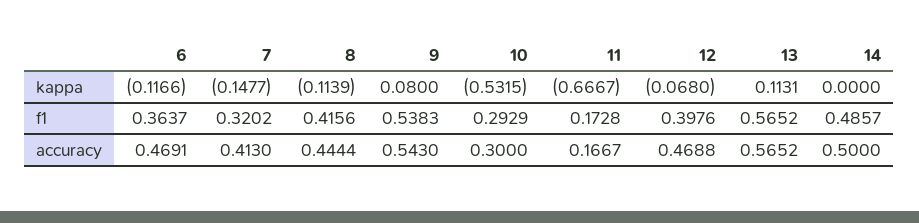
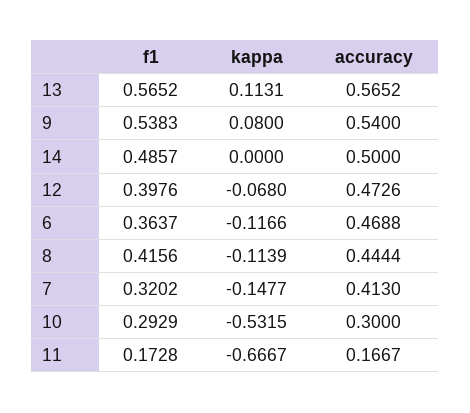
6, accuracy: 0.4691 -> 0.4688
9, accuracy: 0.543 -> 0.54
12, accuracy: 0.4688 -> 0.4726

